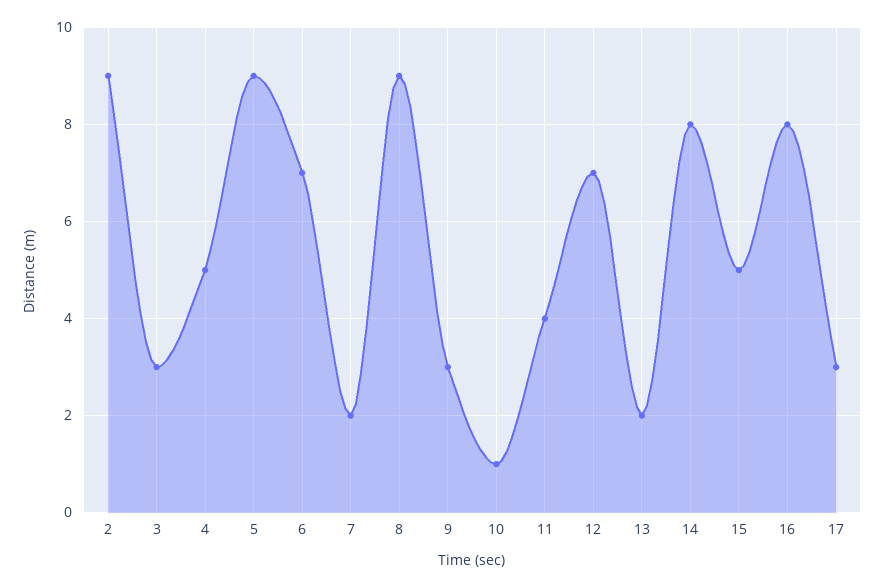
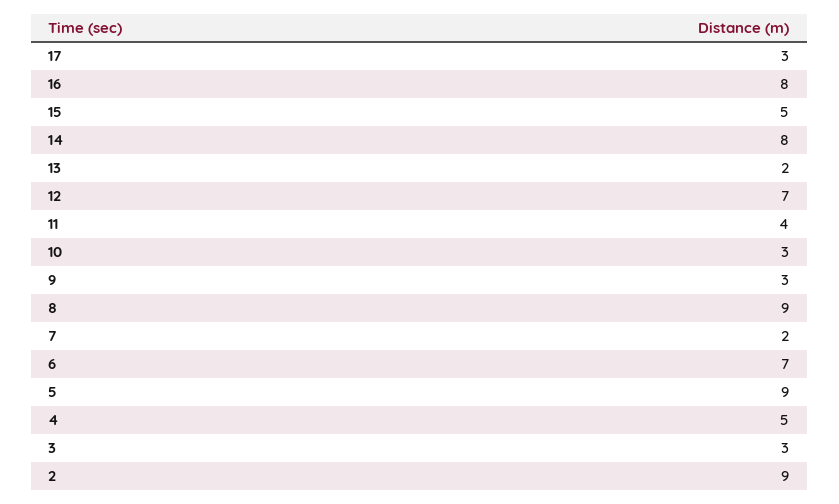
10: 1 -> 3

